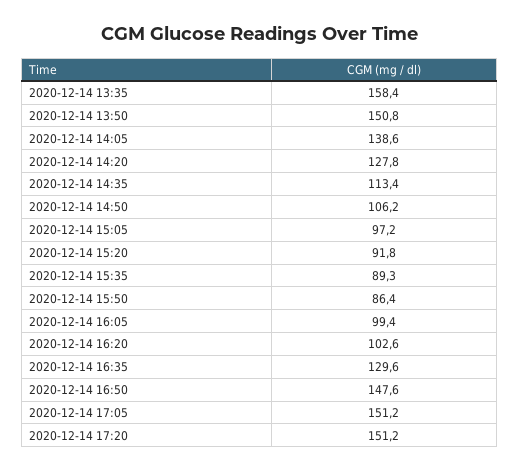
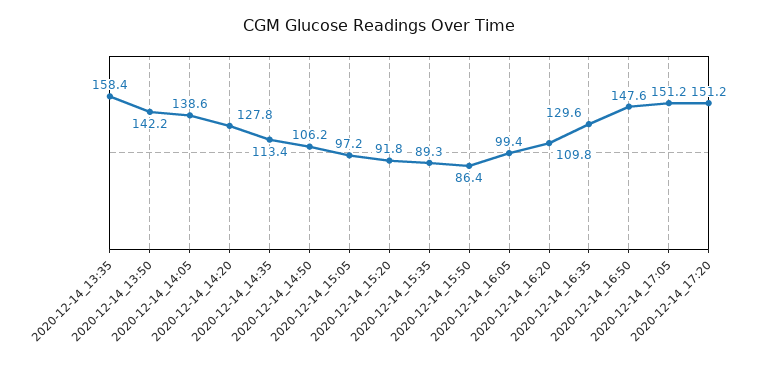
2020-12-14 13:50: 150.8 -> 142.2
2020-12-14 16:20: 102.6 -> 109.8

